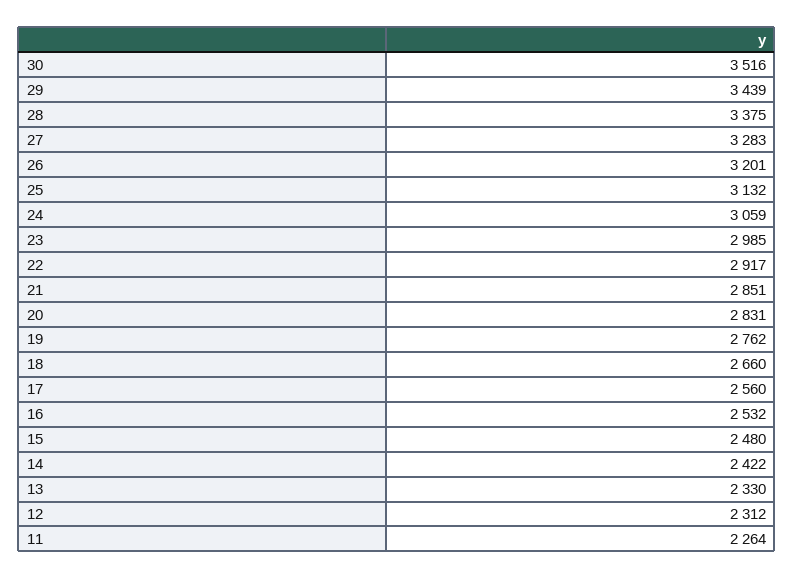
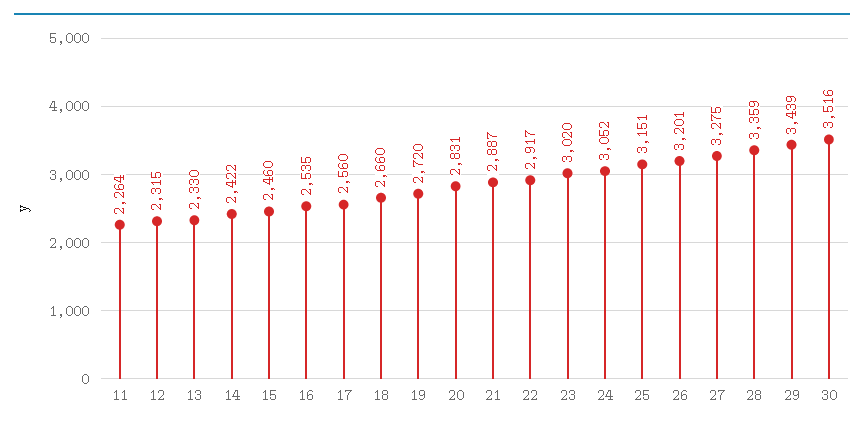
28: 3375 -> 3359
27: 3283 -> 3275
25: 3132 -> 3151
24: 3059 -> 3052
23: 2985 -> 3020
21: 2851 -> 2887
19: 2762 -> 2720
16: 2532 -> 2535
15: 2480 -> 2460
12: 2312 -> 2315

